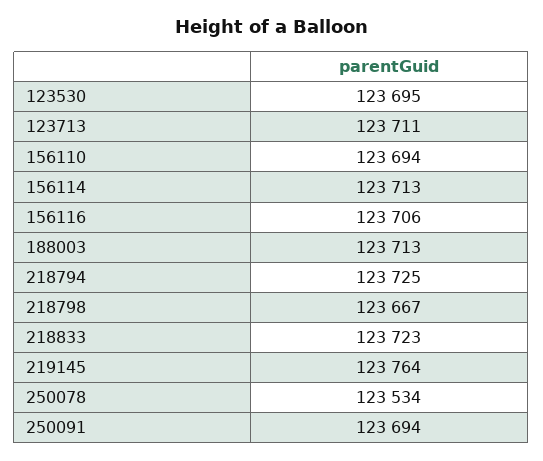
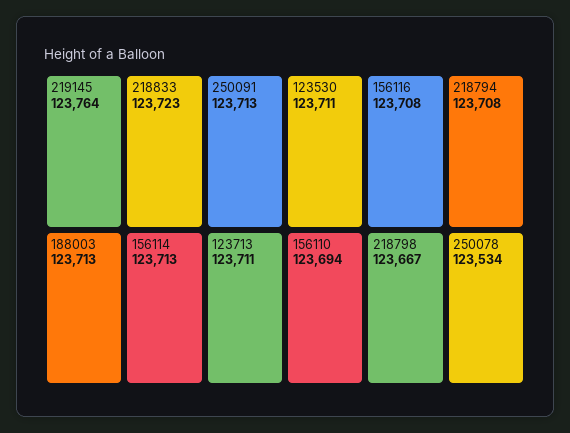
123530: 123695 -> 123711
156116: 123706 -> 123708
218794: 123725 -> 123708
250091: 123694 -> 123713

